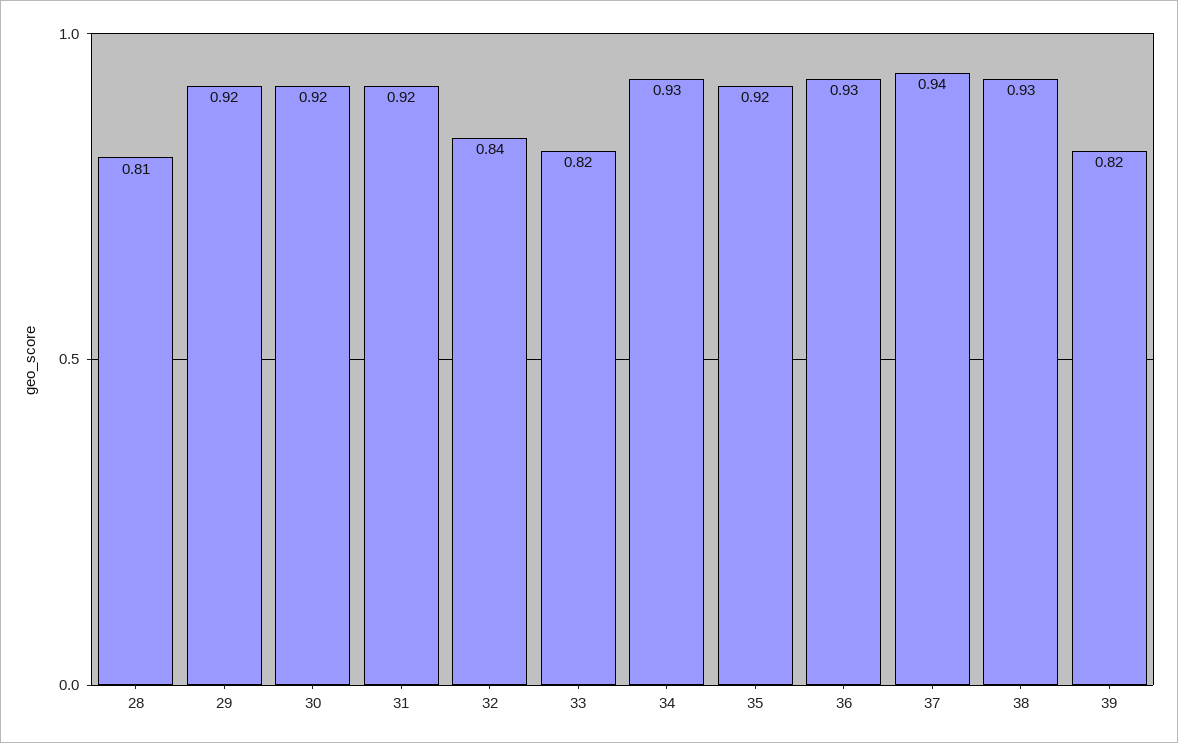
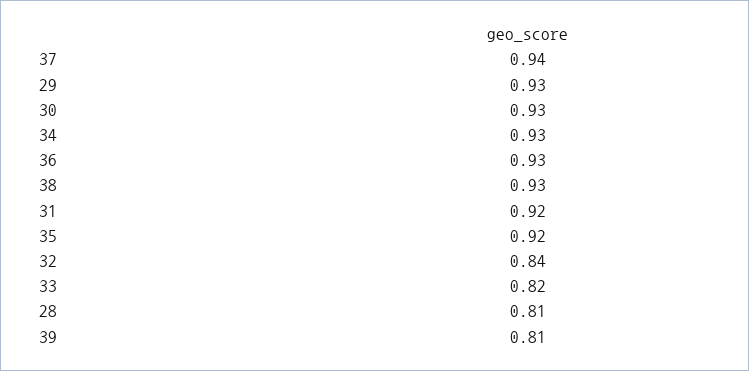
29: 0.92 -> 0.93
30: 0.92 -> 0.93
39: 0.82 -> 0.81

